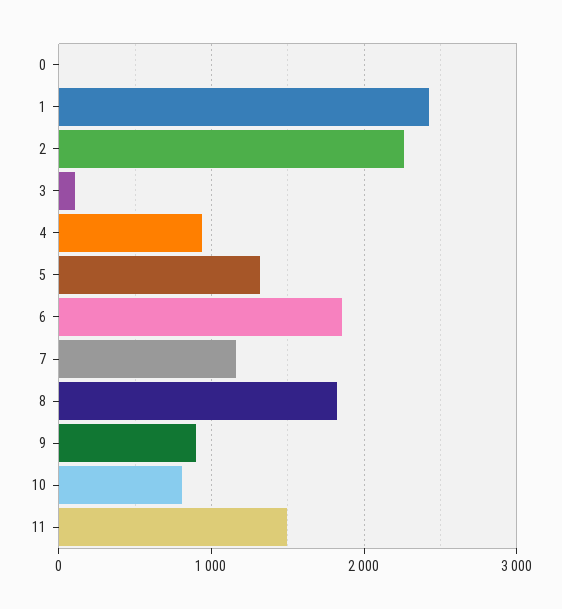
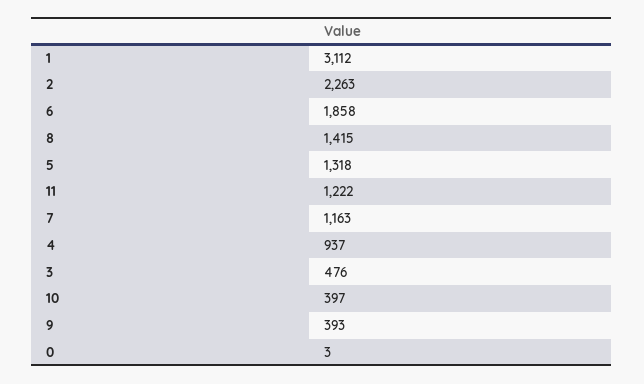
1: 2400 -> 3112
3: 100 -> 476
8: 1800 -> 1415
9: 900 -> 393
10: 800 -> 397
11: 1500 -> 1222

